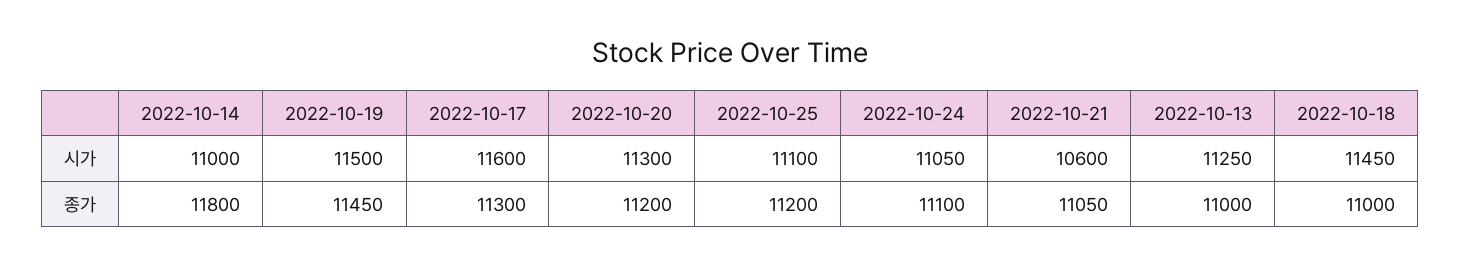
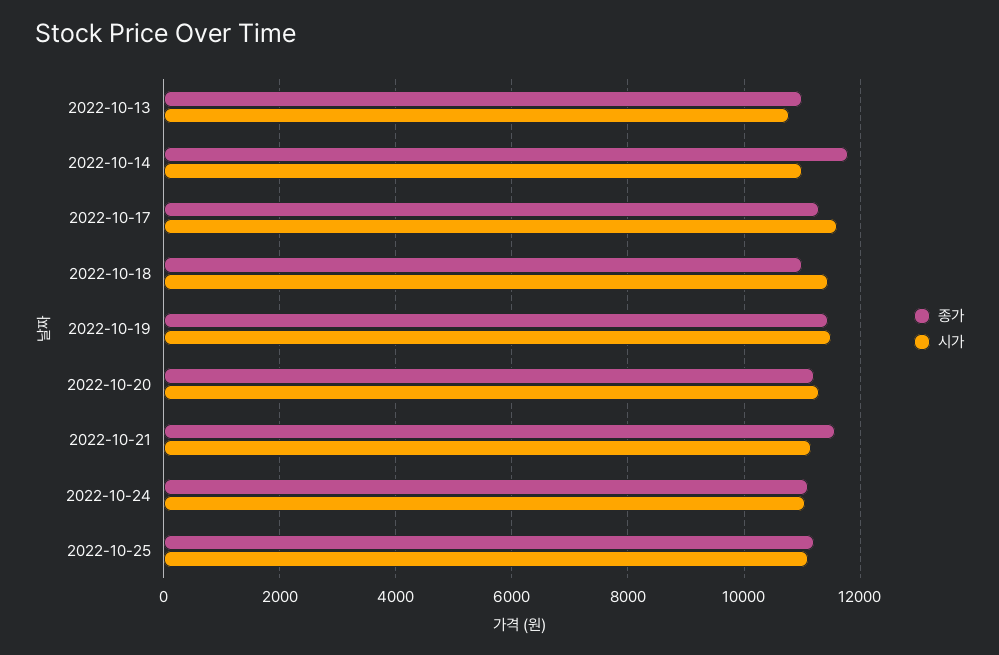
시가, 2022-10-21: 10600 -> 11200
시가, 2022-10-13: 11250 -> 10800
종가, 2022-10-21: 11050 -> 11600

